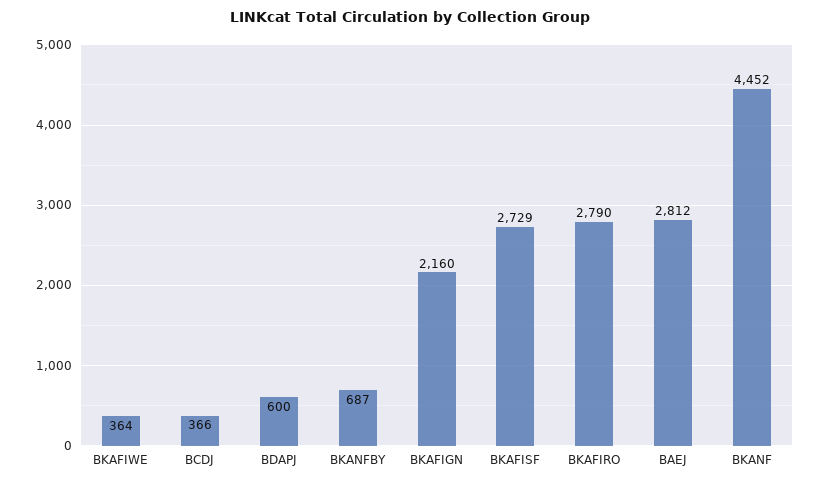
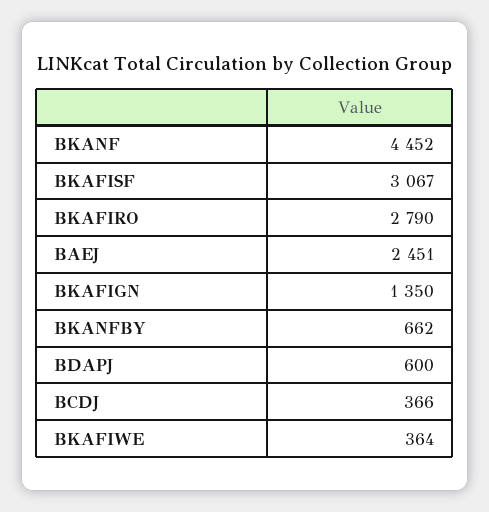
BKANFBY: 687 -> 662
BKAFIGN: 2160 -> 1350
BKAFISF: 2729 -> 3067
BAEJ: 2812 -> 2451

